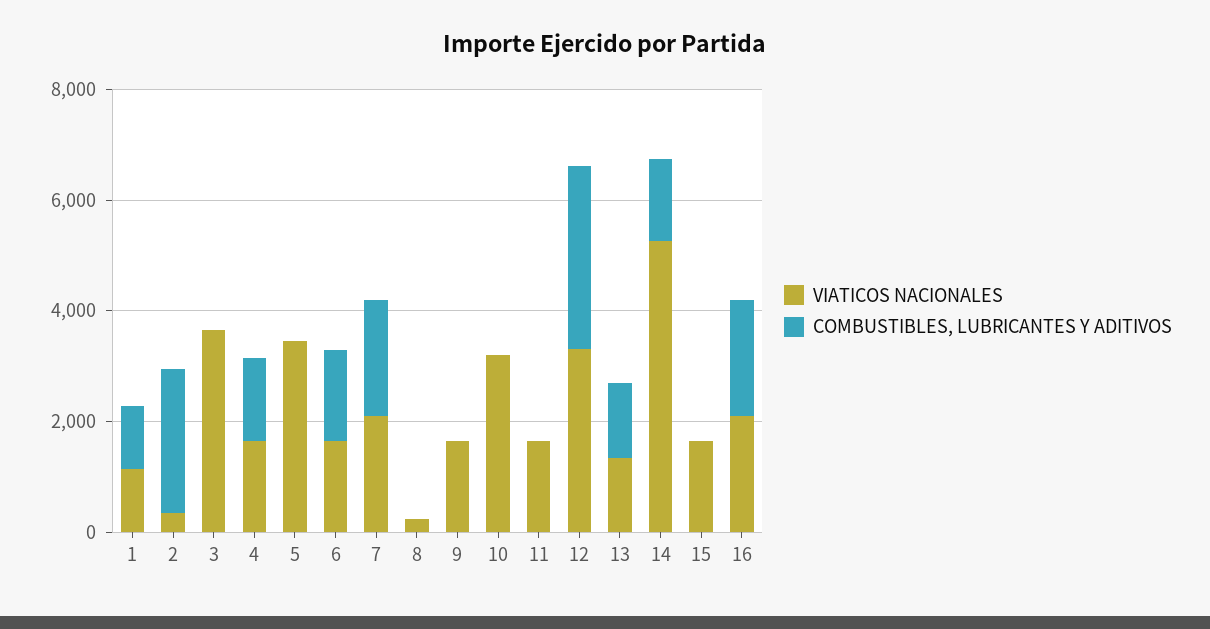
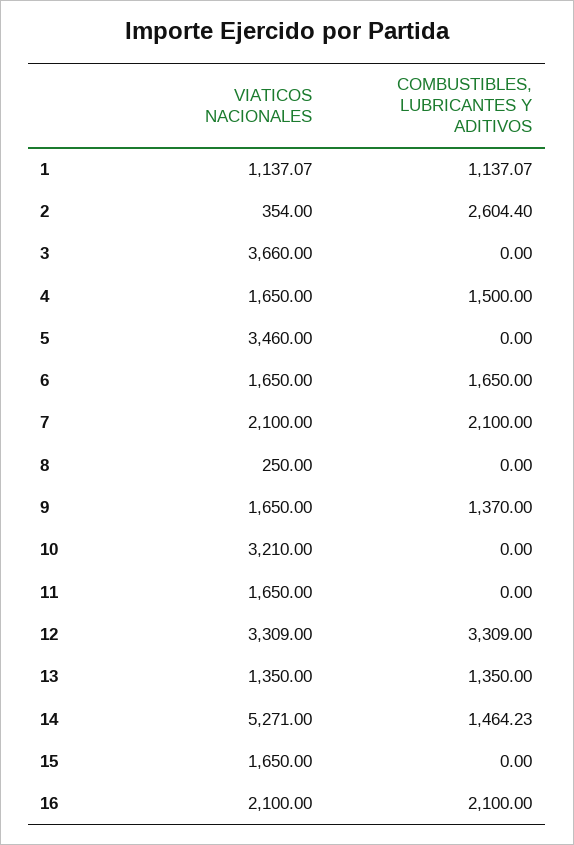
COMBUSTIBLES, LUBRICANTES Y ADITIVOS, 9: 0 -> 1370

